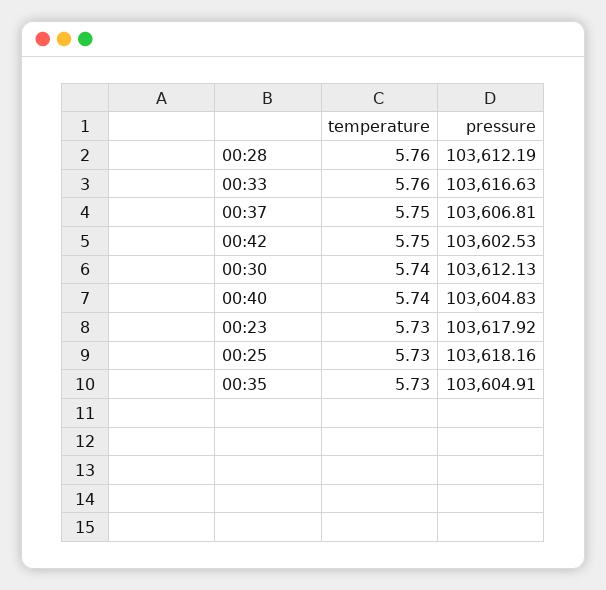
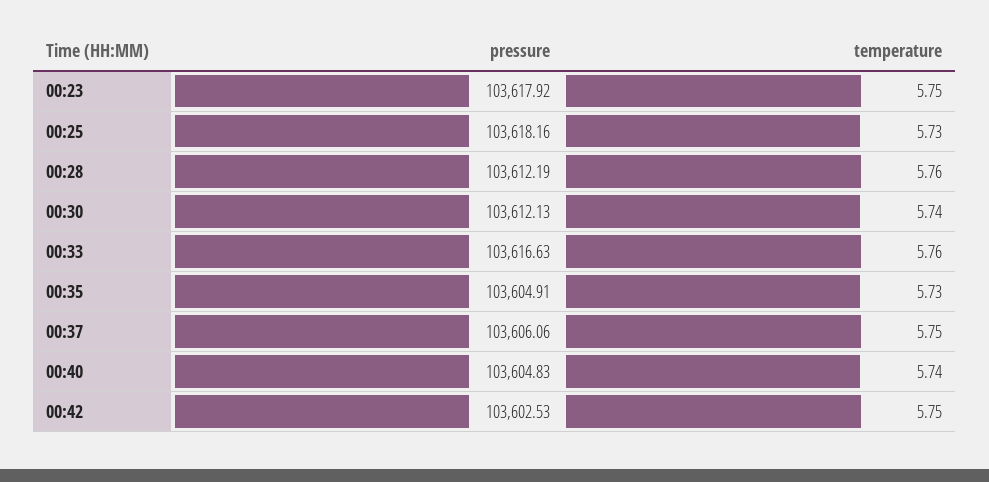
pressure, 00:37: 103606.81 -> 103606.06
temperature, 00:23: 5.73 -> 5.75

